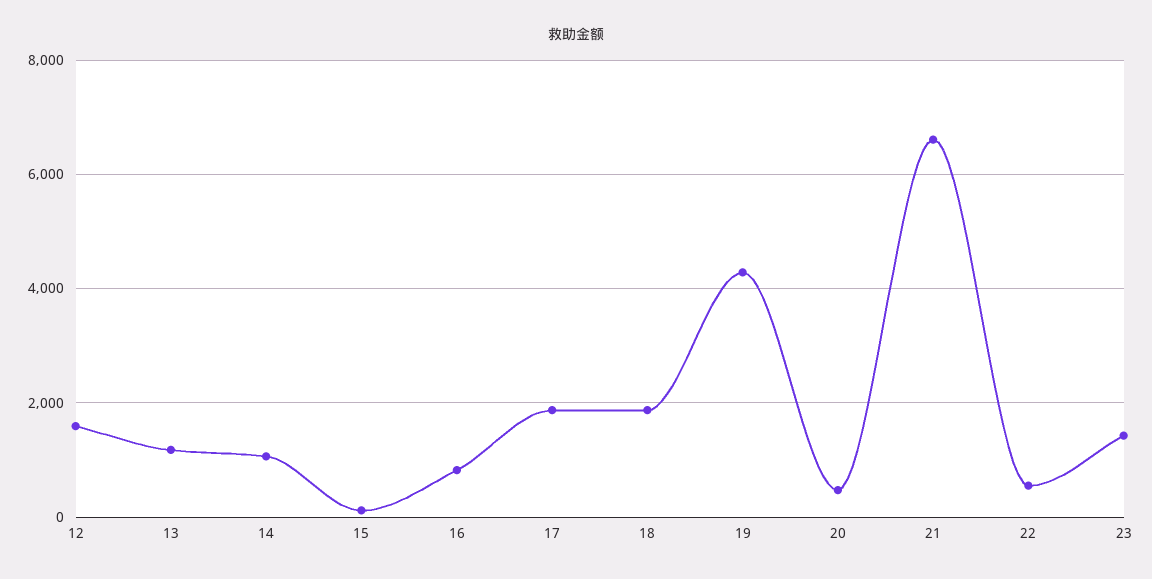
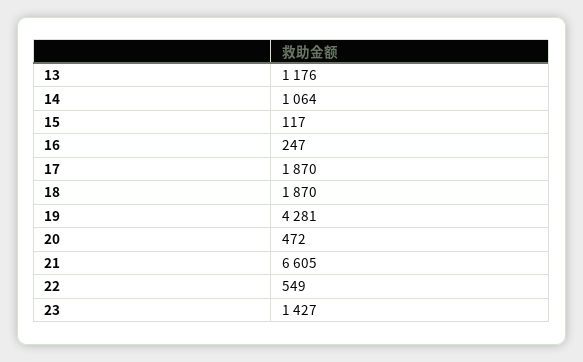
12: 1600 -> none
16: 800 -> 247

